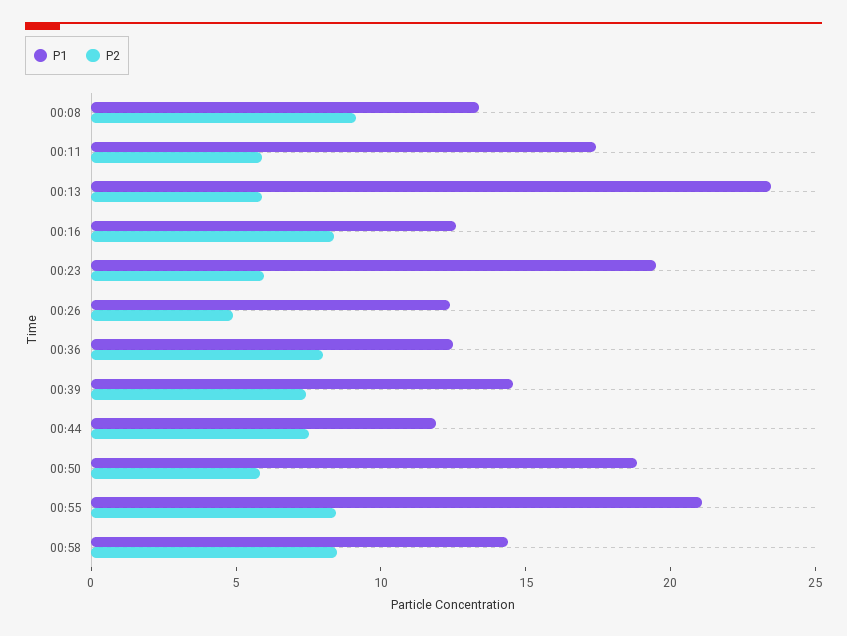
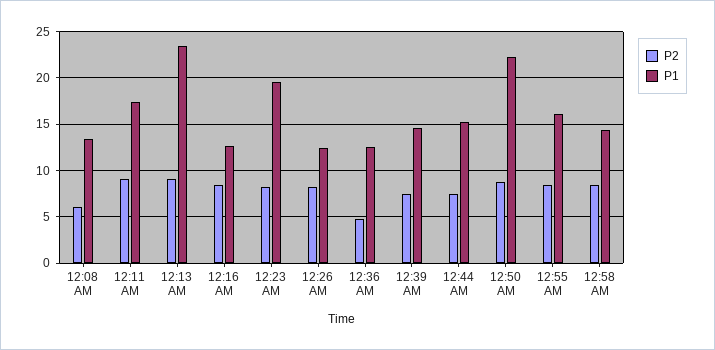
P2, 00:08: 9 -> 6
P2, 00:11: 6 -> 9
P2, 00:13: 6 -> 9
P2, 00:23: 6 -> 8
P2, 00:26: 5 -> 8
P2, 00:36: 8 -> 5
P1, 00:44: 12 -> 15
P1, 00:50: 19 -> 22
P2, 00:50: 6 -> 9
P1, 00:55: 21 -> 16

